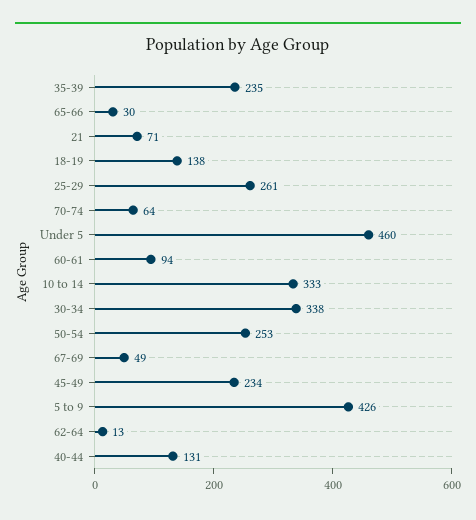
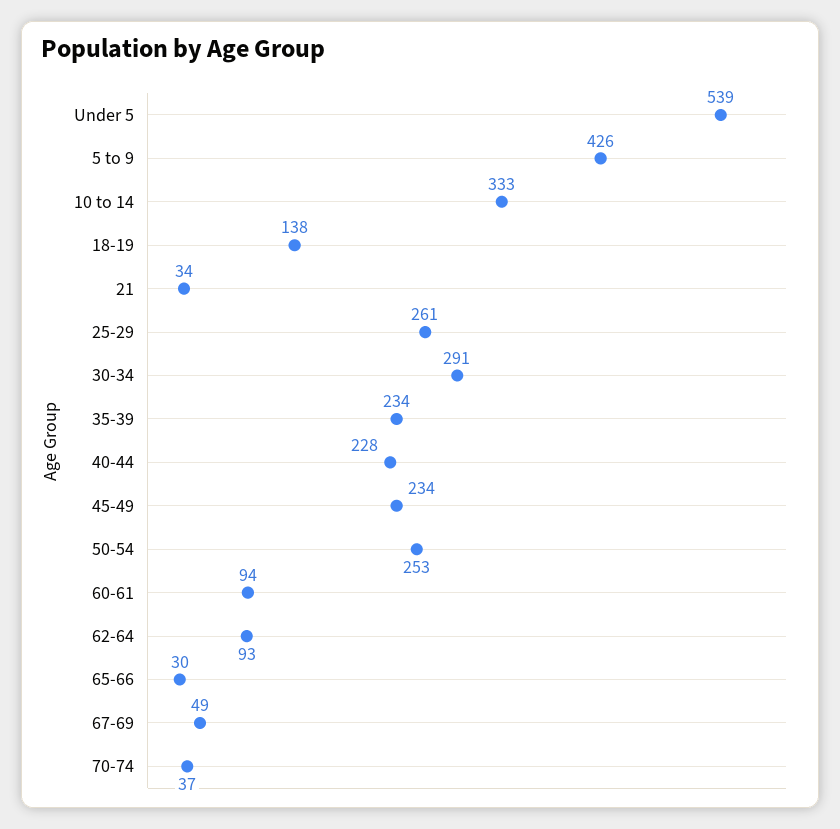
35-39: 235 -> 234
21: 71 -> 34
70-74: 64 -> 37
Under 5: 460 -> 539
30-34: 338 -> 291
62-64: 13 -> 93
40-44: 131 -> 228

